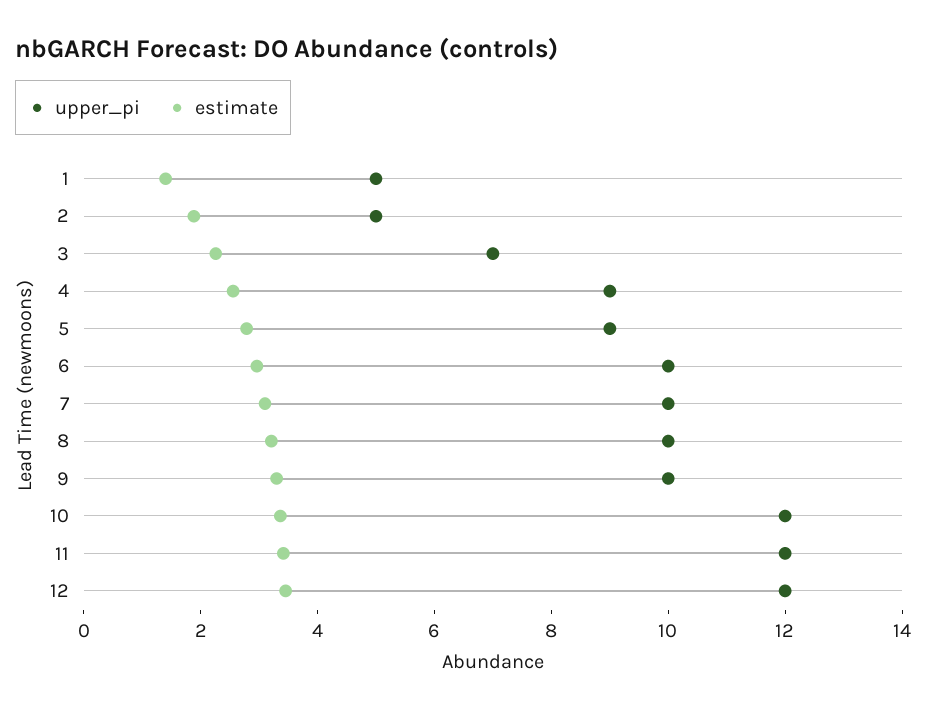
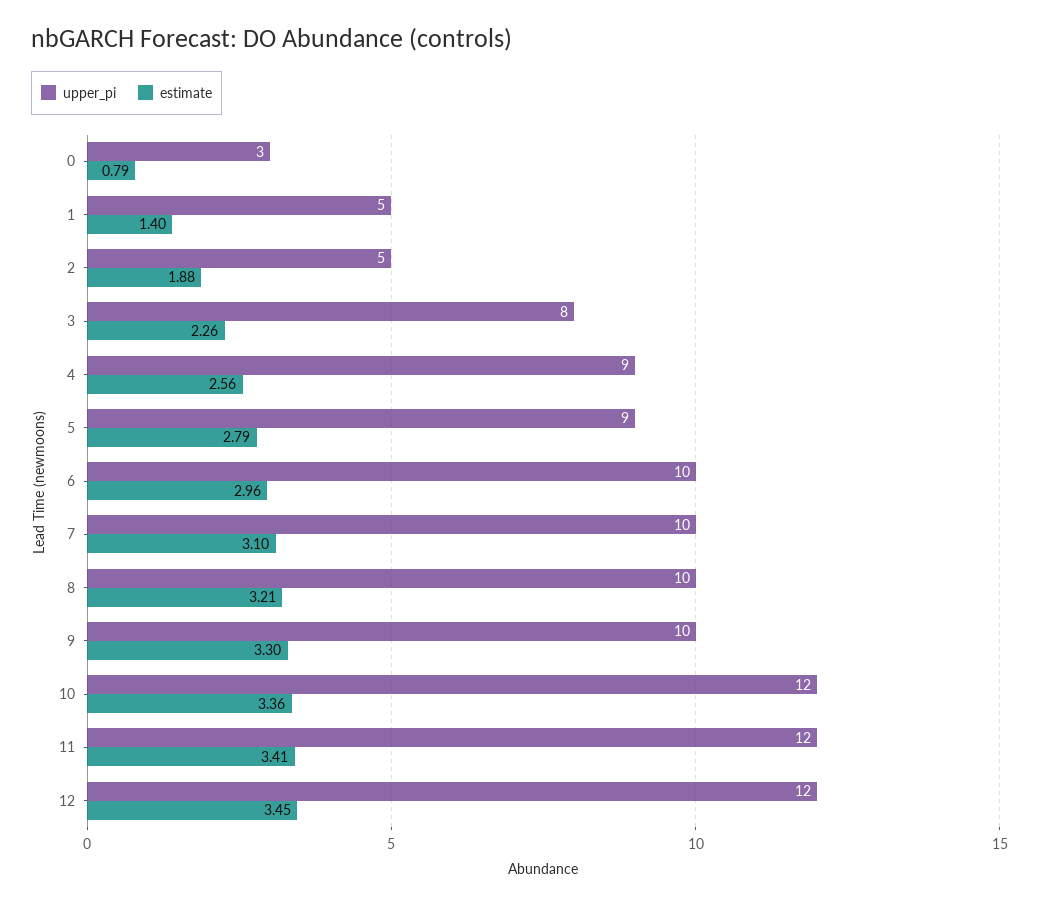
upper_pi, 3: 7 -> 8
upper_pi, 0: none -> 3
estimate, 0: none -> 0.79

